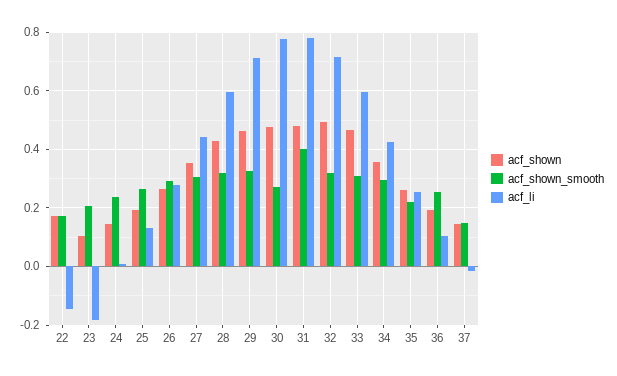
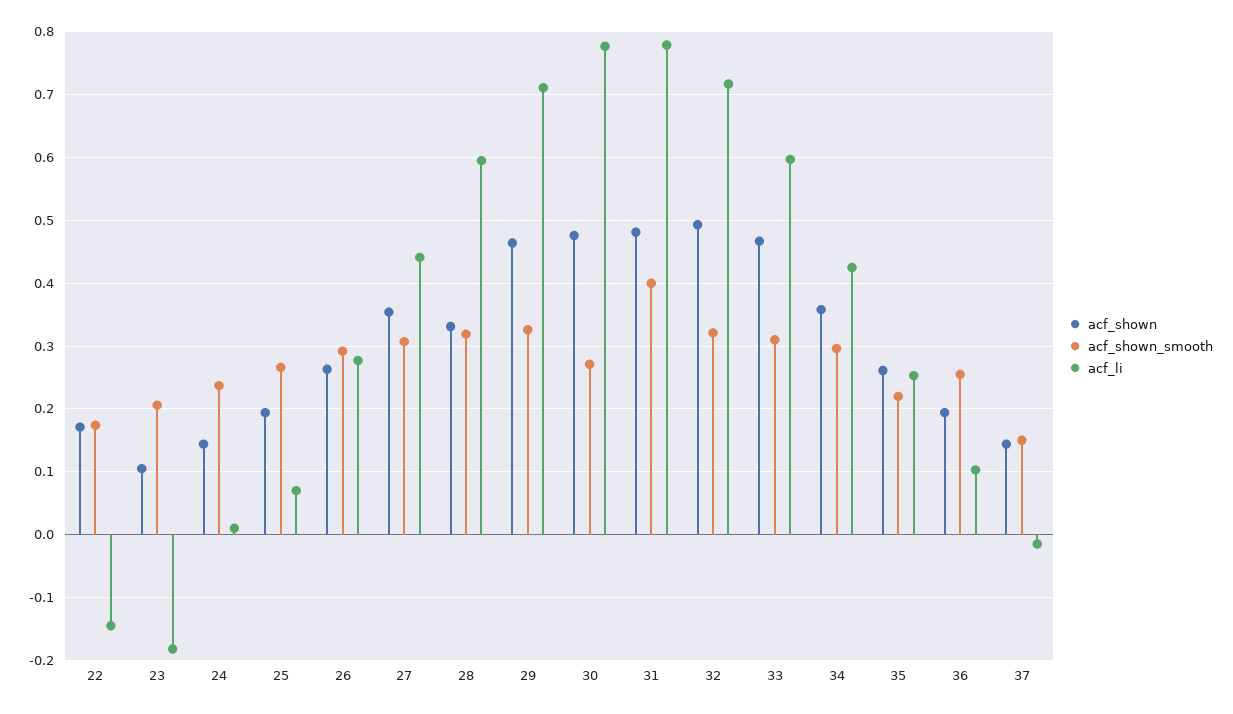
acf_li, 25: 0.125 -> 0.07
acf_shown, 28: 0.425 -> 0.33

